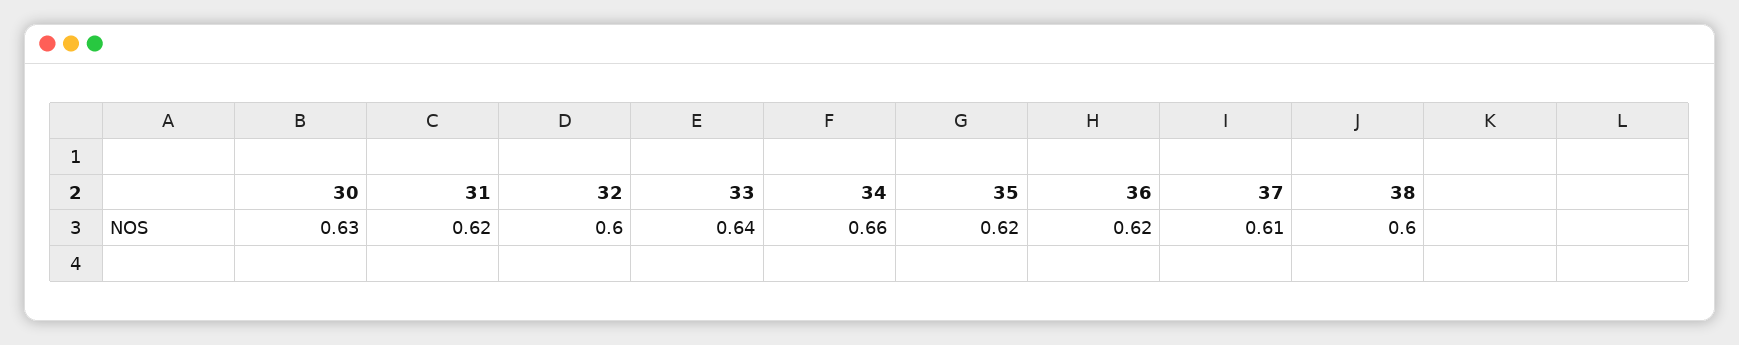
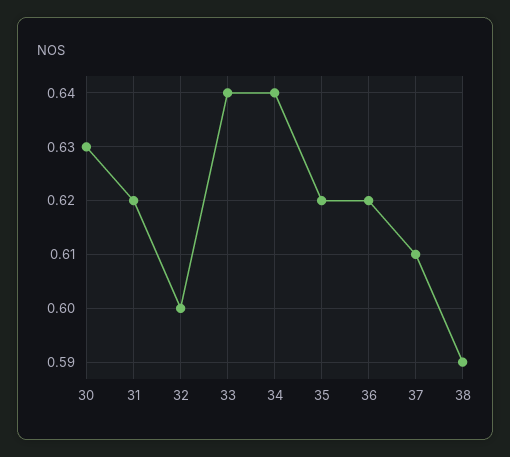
34: 0.66 -> 0.64
38: 0.6 -> 0.59

